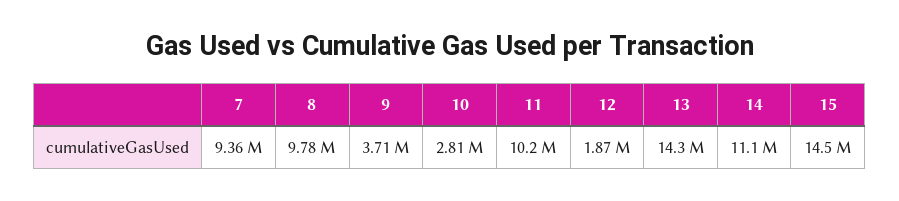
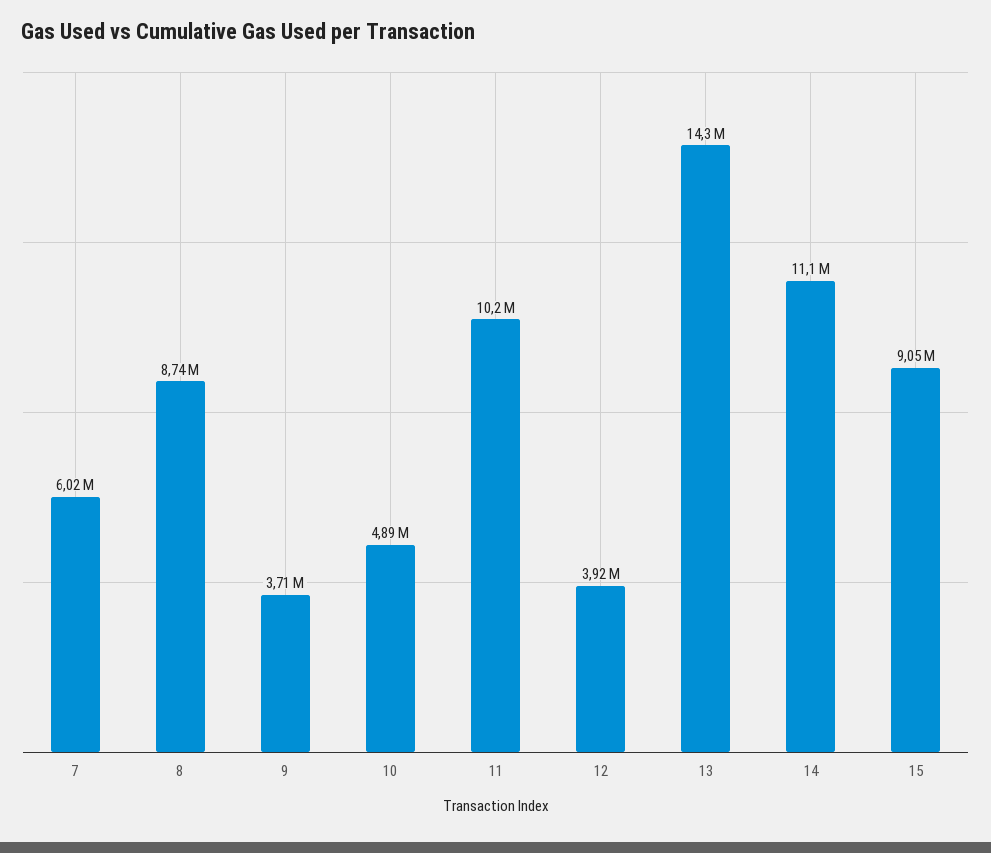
7: 9360000 -> 6020000
8: 9780000 -> 8740000
10: 2810000 -> 4890000
12: 1870000 -> 3920000
15: 14500000 -> 9050000

